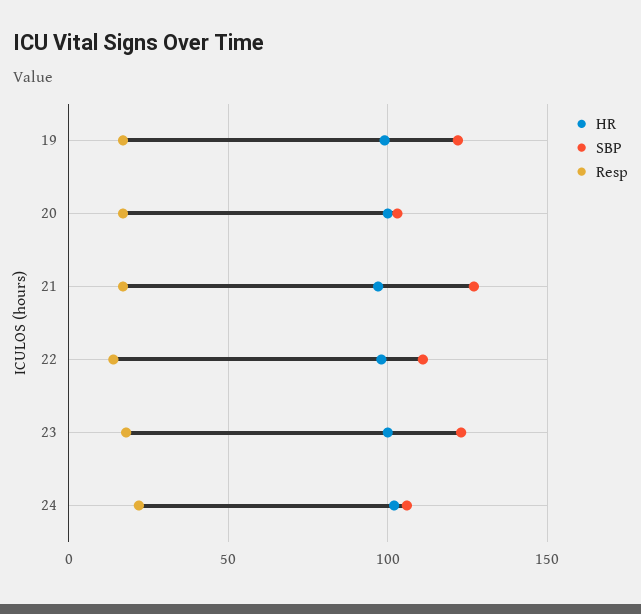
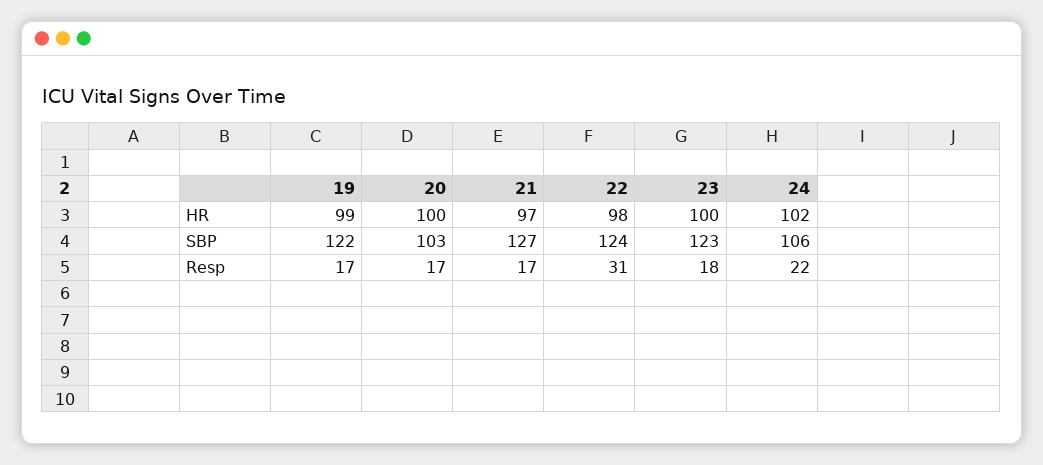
SBP, 22: 110 -> 124
Resp, 22: 15 -> 31

